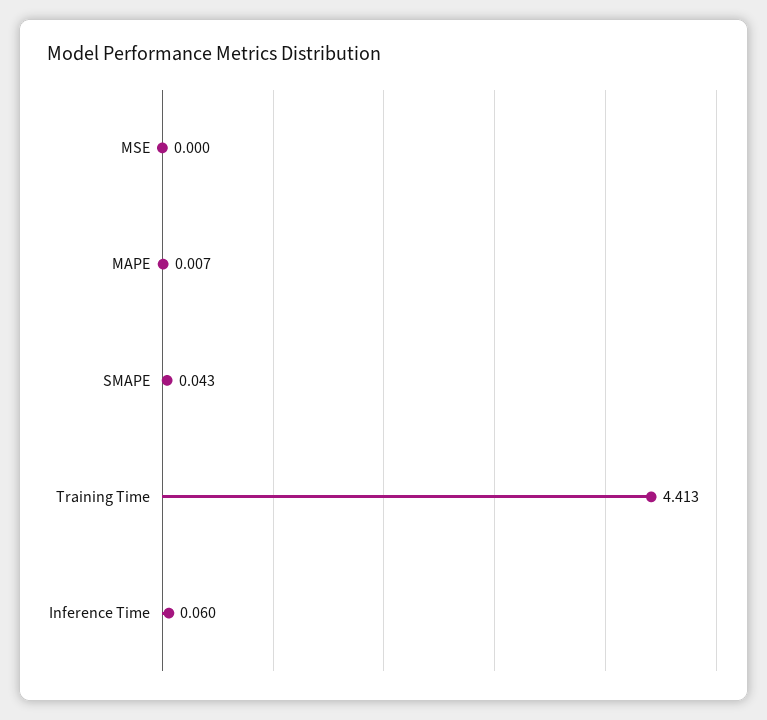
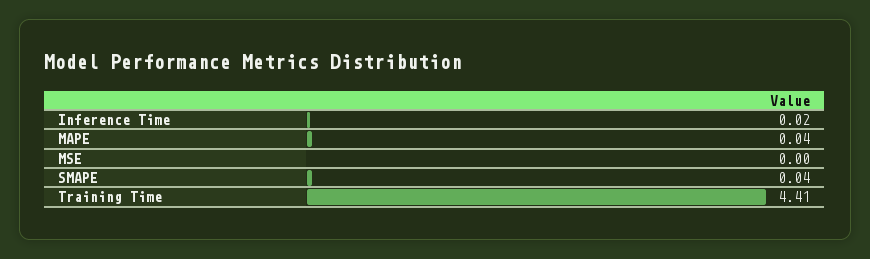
MAPE: 0.007 -> 0.04
Inference Time: 0.06 -> 0.02

